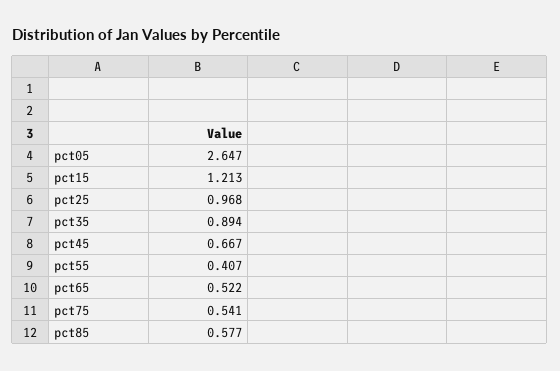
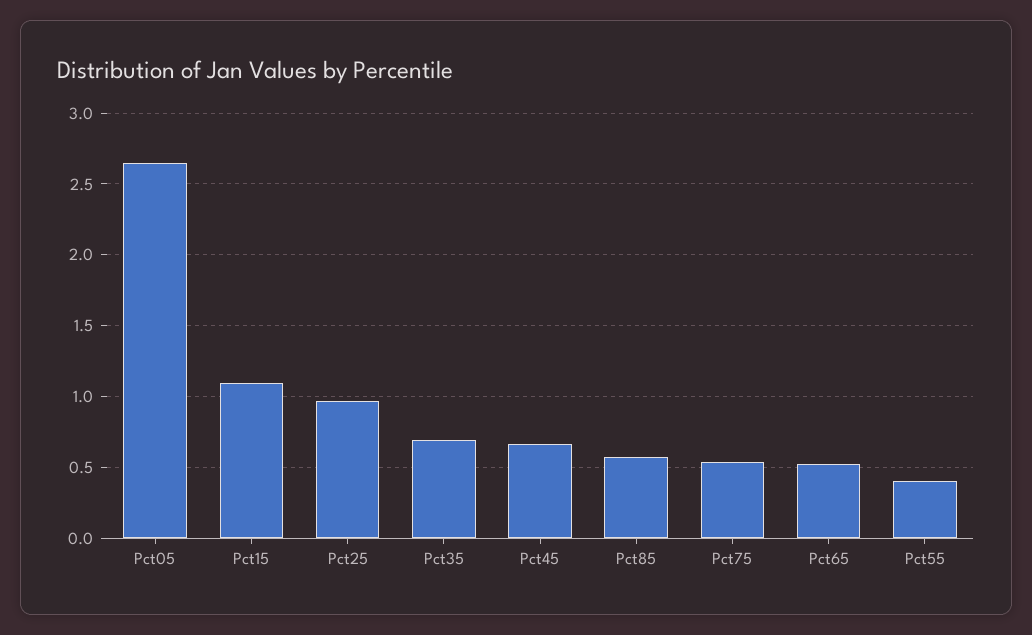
pct15: 1.213 -> 1.1
pct35: 0.894 -> 0.7

